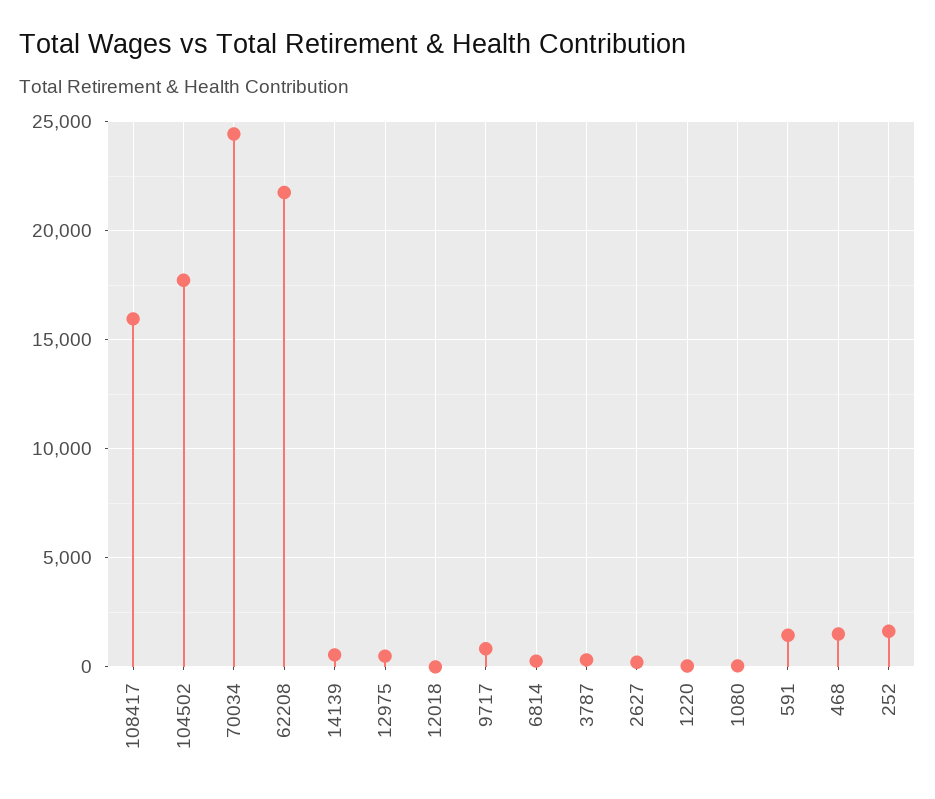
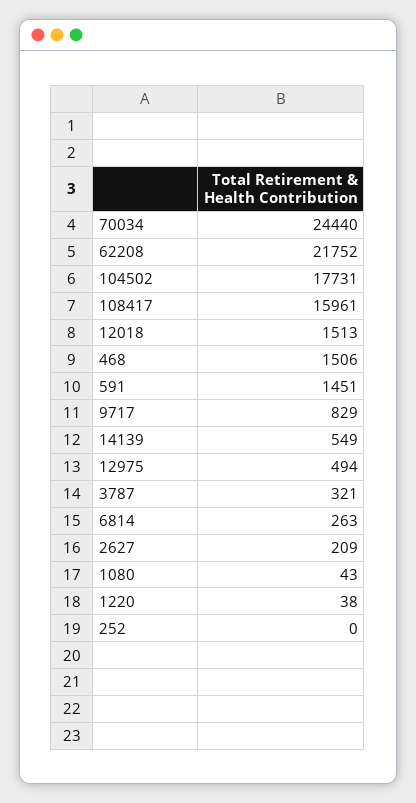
12018: 0 -> 1513
252: 1500 -> 0

